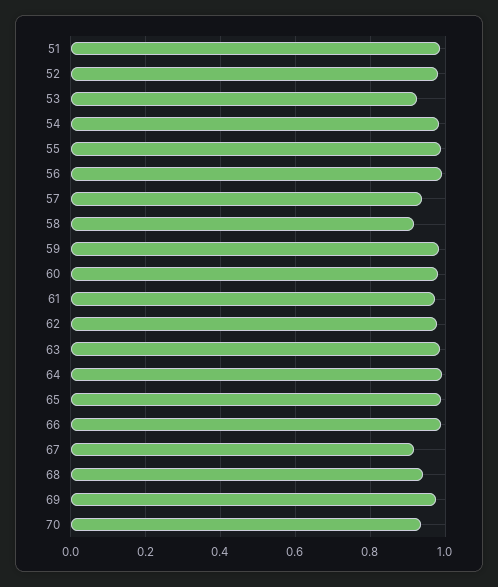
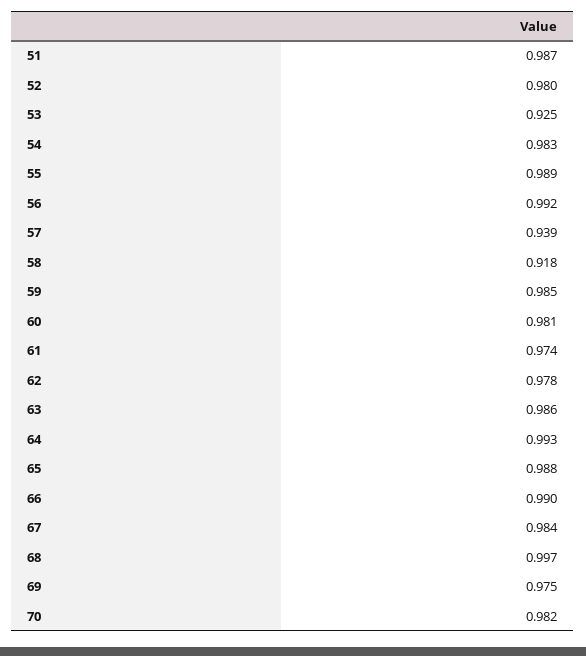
67: 0.92 -> 0.984
68: 0.94 -> 0.997
70: 0.94 -> 0.982

